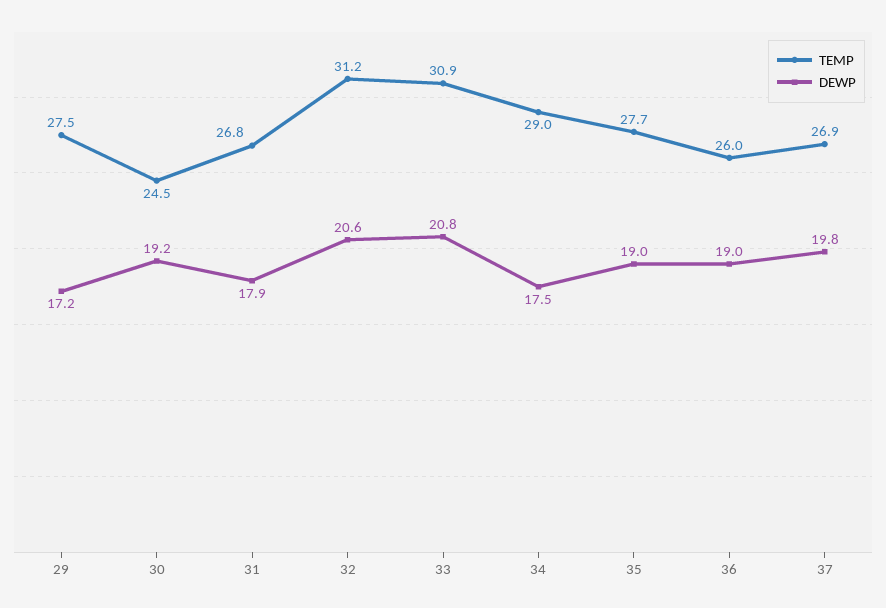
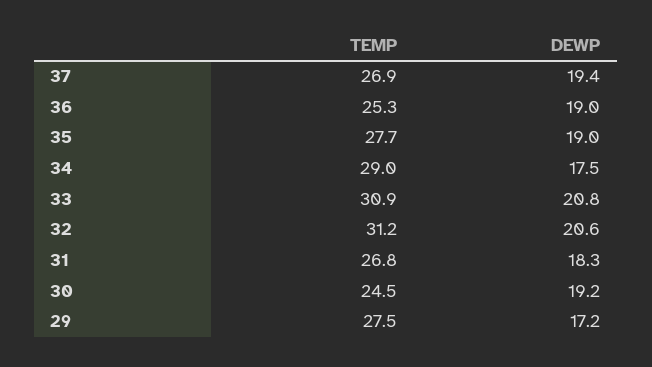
DEWP, 31: 17.9 -> 18.3
TEMP, 36: 26 -> 25.3
DEWP, 37: 19.8 -> 19.4

